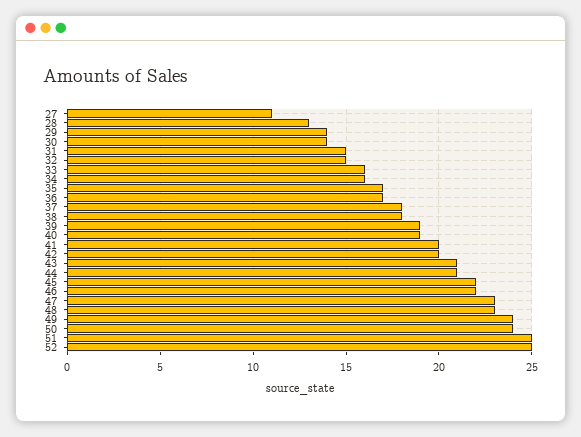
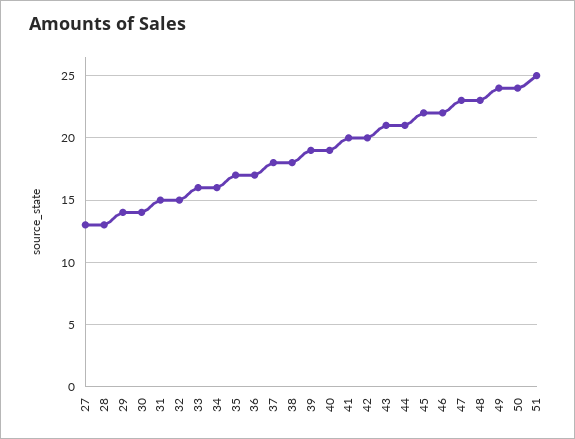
27: 11 -> 13
52: 25 -> none

